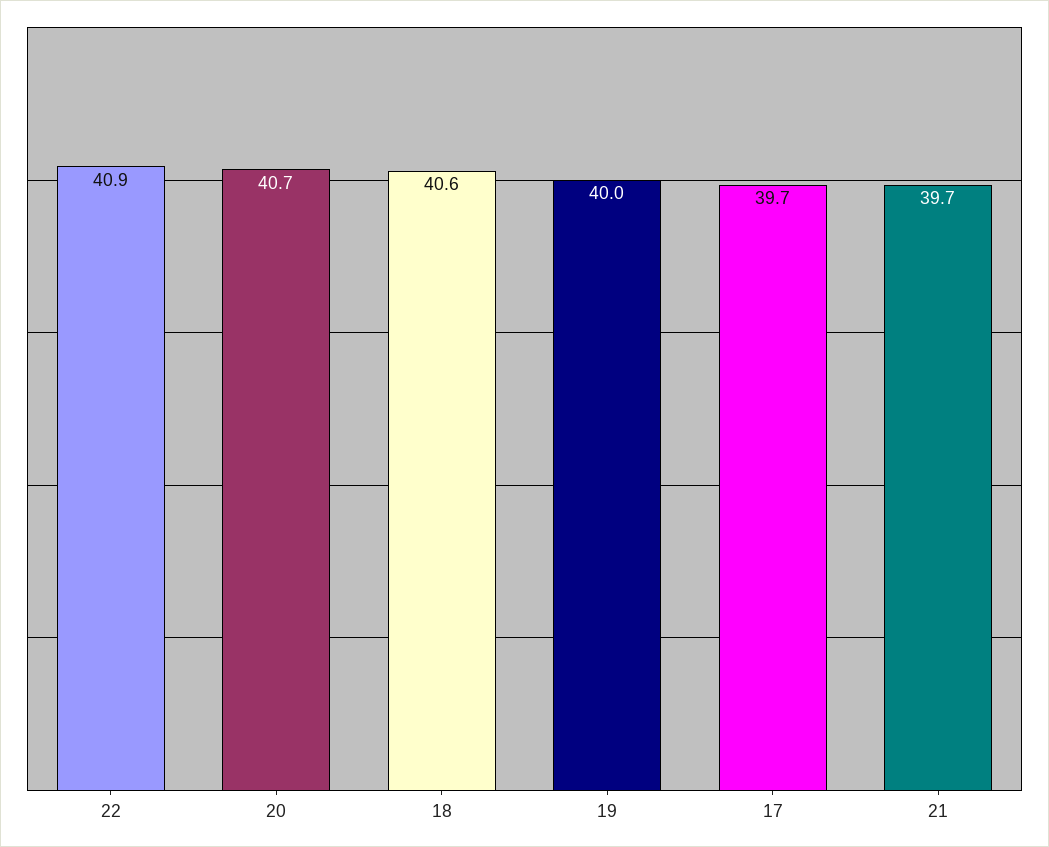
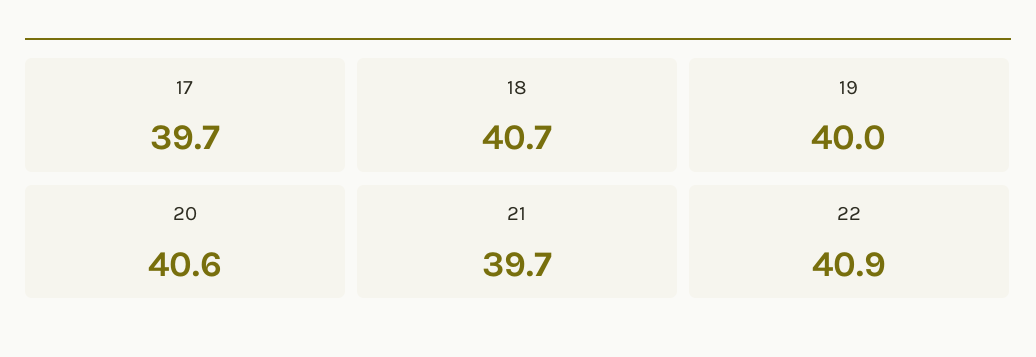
20: 40.7 -> 40.6
18: 40.6 -> 40.7

